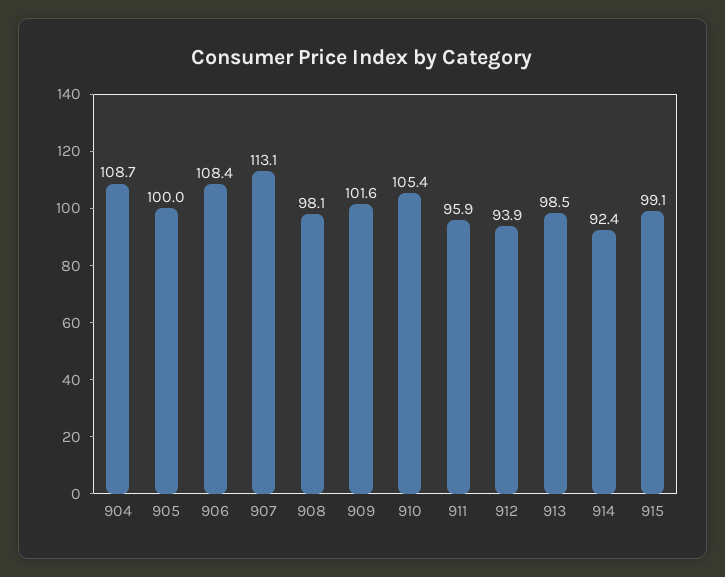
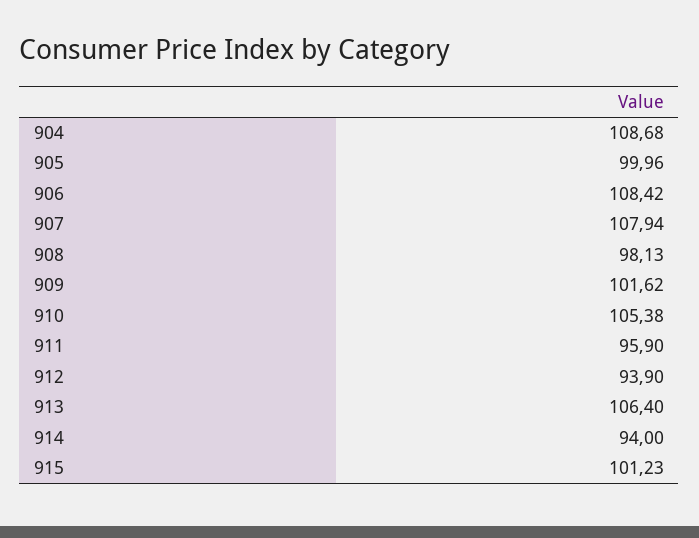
907: 113.1 -> 107.94
913: 98.5 -> 106.4
914: 92.4 -> 94
915: 99.1 -> 101.23

